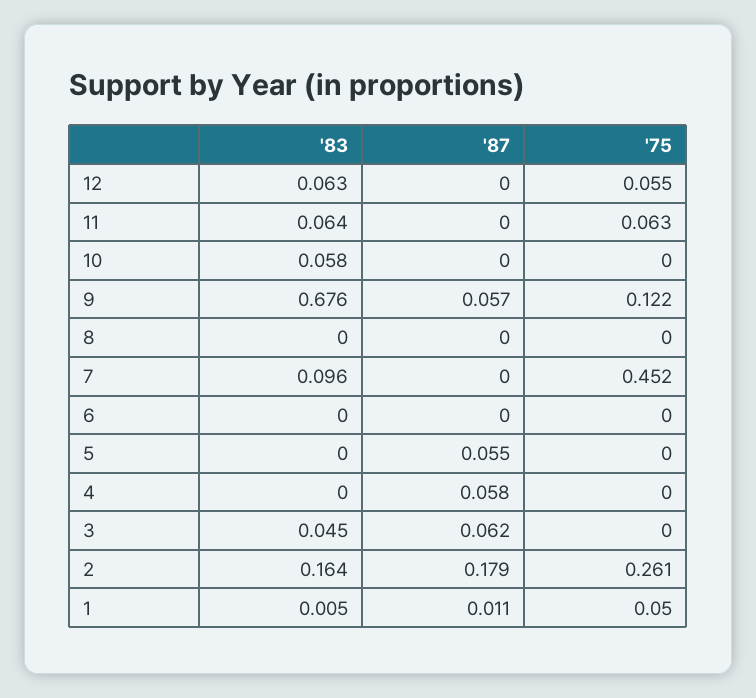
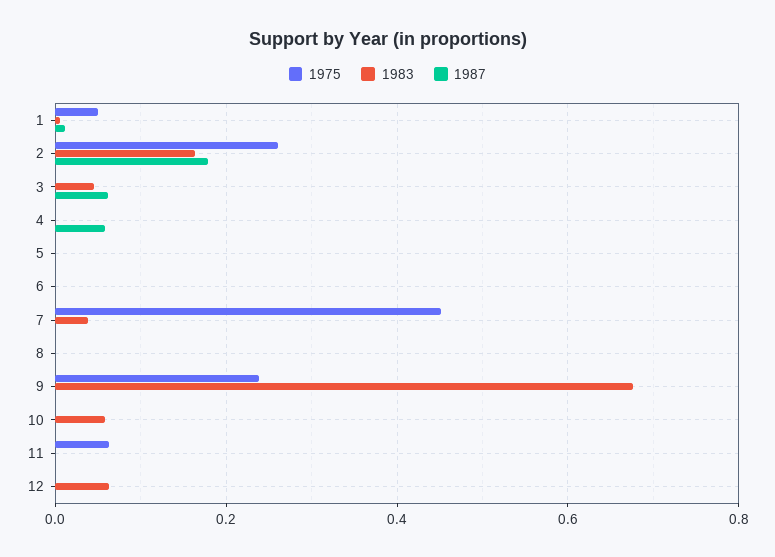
'75, 12: 0.055 -> 0
'83, 11: 0.064 -> 0
'87, 9: 0.057 -> 0
'75, 9: 0.122 -> 0.24
'83, 7: 0.096 -> 0.04
'87, 5: 0.055 -> 0

